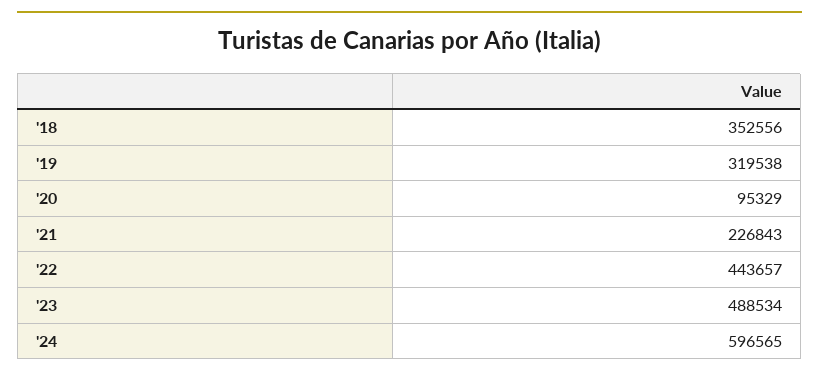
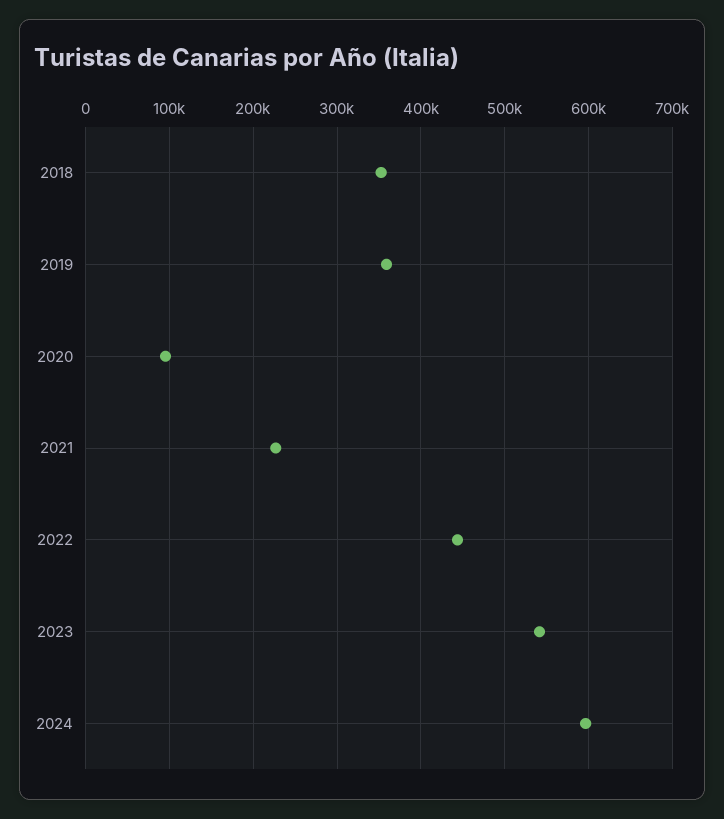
'19: 319538 -> 360000
'23: 488534 -> 540000

